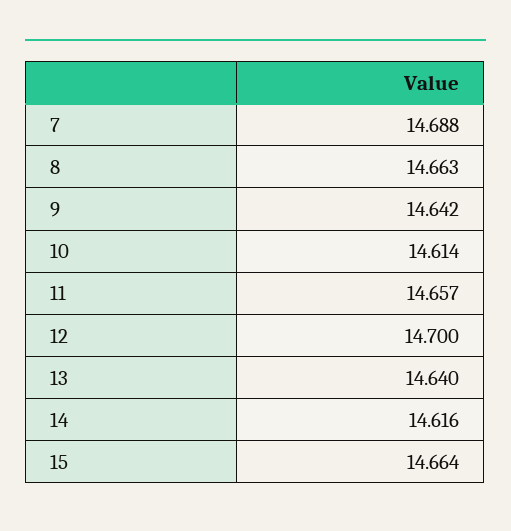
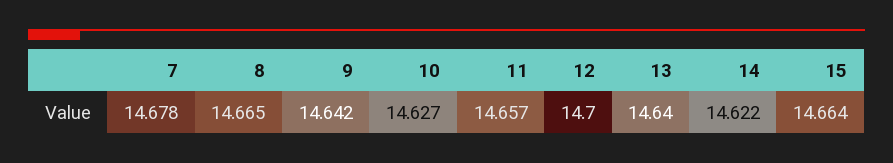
7: 14.688 -> 14.678
8: 14.663 -> 14.665
10: 14.614 -> 14.627
14: 14.616 -> 14.622

